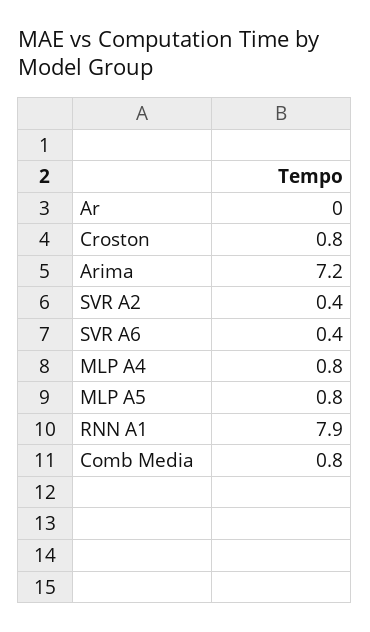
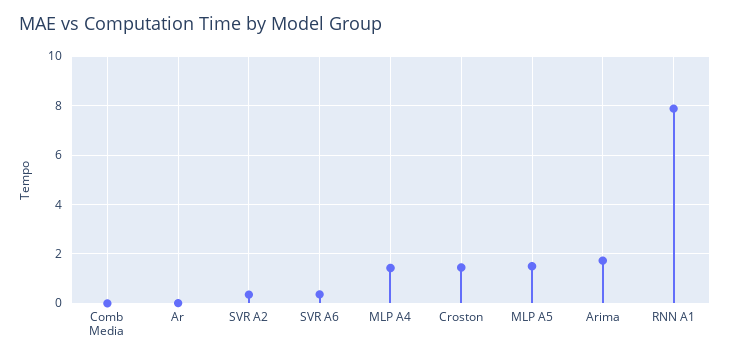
Croston: 0.8 -> 1.5
Arima: 7.2 -> 1.75
MLP A4: 0.8 -> 1.5
MLP A5: 0.8 -> 1.5
Comb Media: 0.8 -> 0

